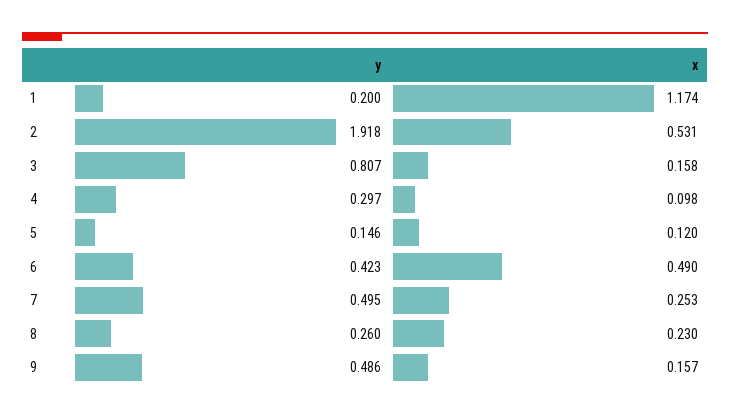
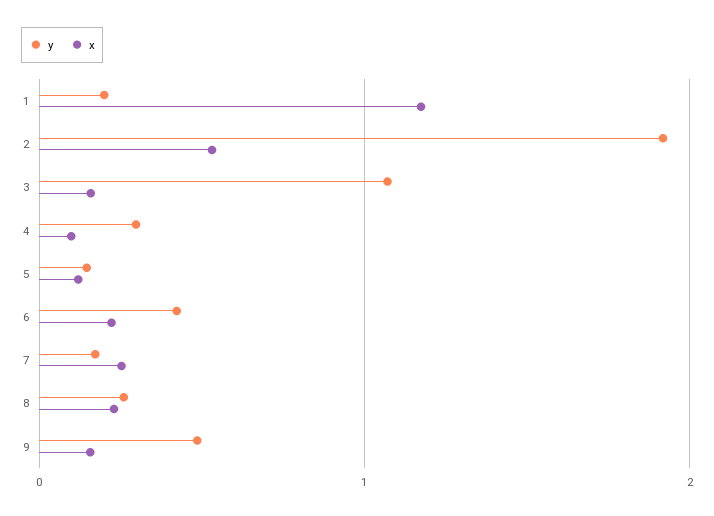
y, 3: 0.807 -> 1.1
x, 6: 0.49 -> 0.2
y, 7: 0.495 -> 0.2

